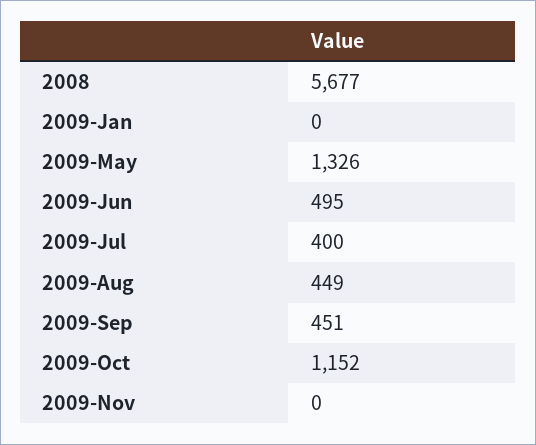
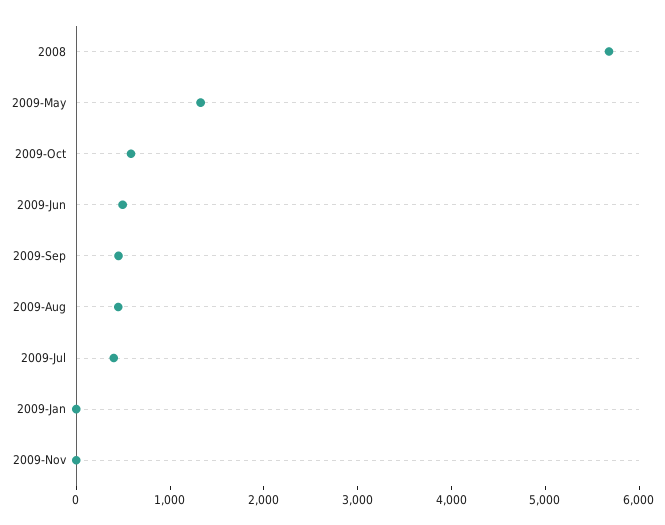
2009-Oct: 1152 -> 600

